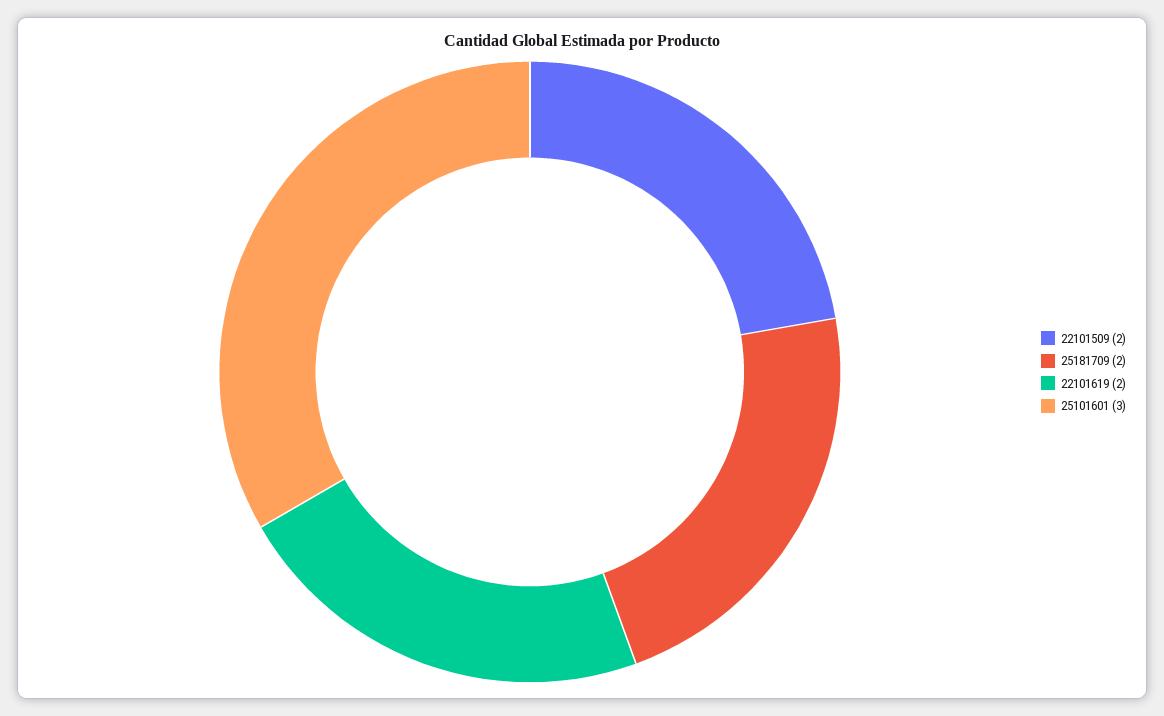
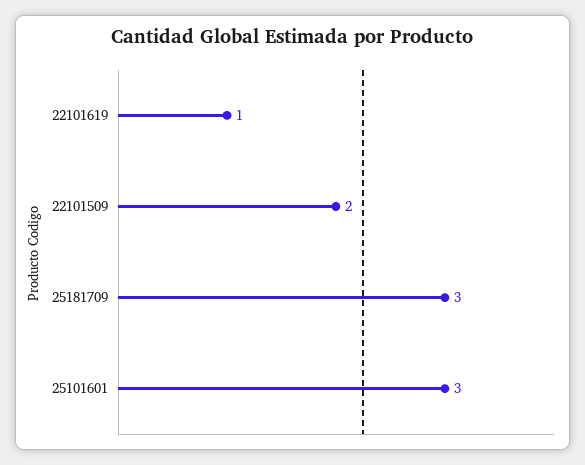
25181709: 2 -> 3
22101619: 2 -> 1

